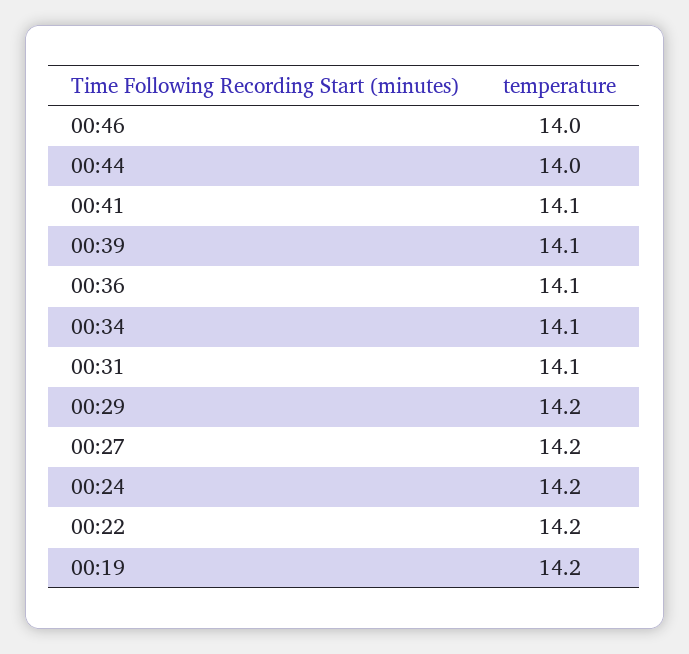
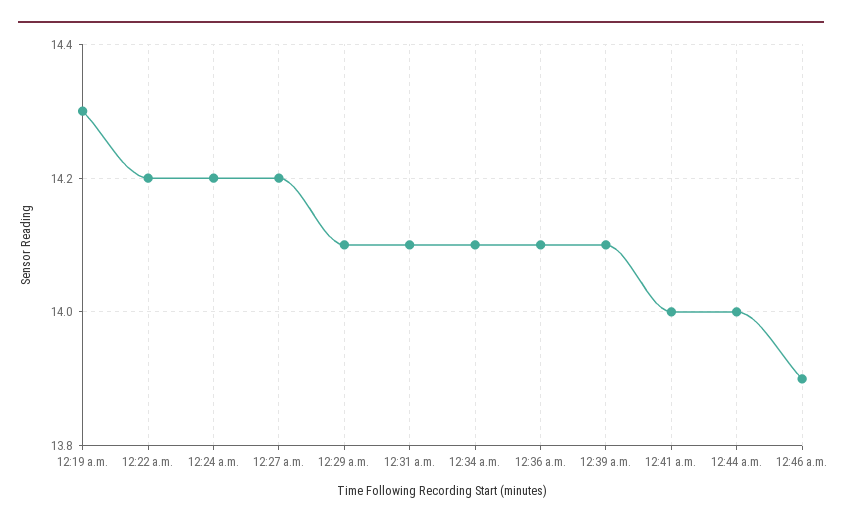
00:46: 14 -> 13.9
00:41: 14.1 -> 14
00:29: 14.2 -> 14.1
00:19: 14.2 -> 14.3

